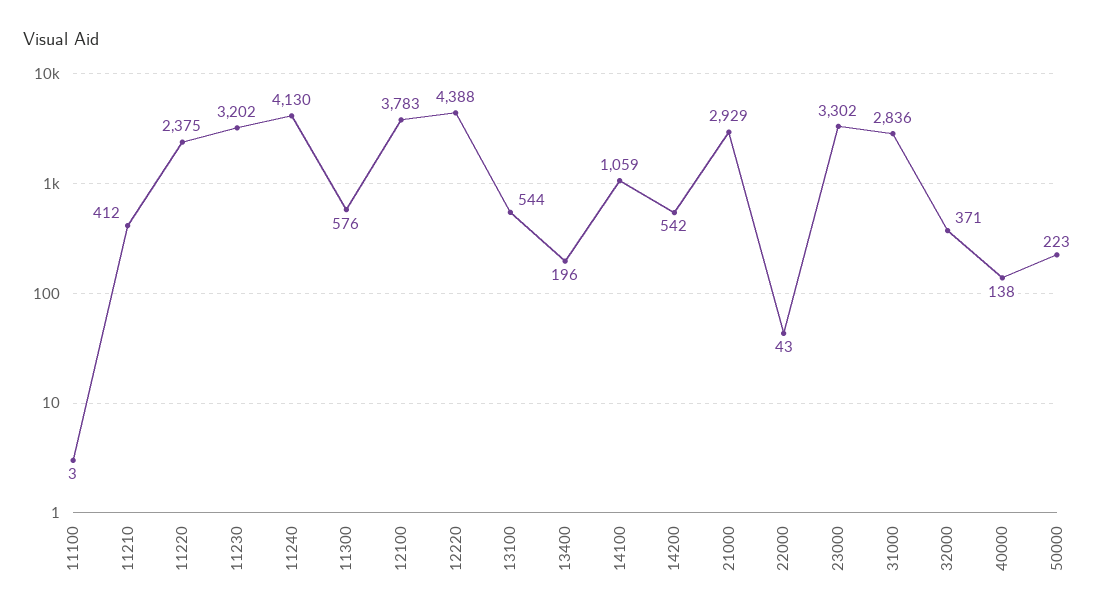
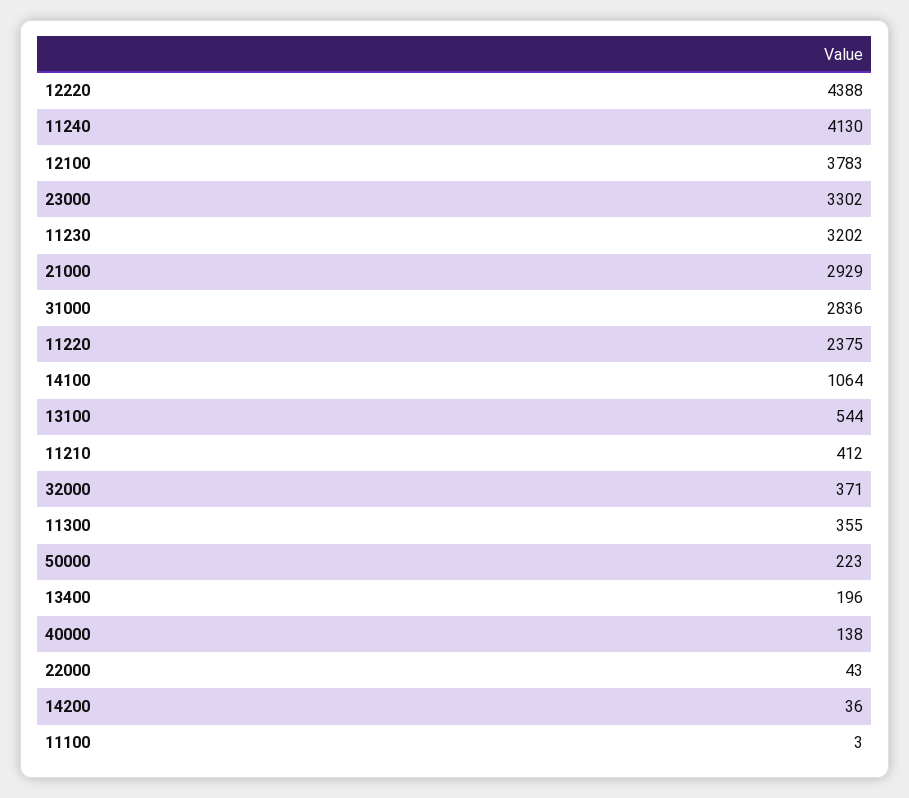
11300: 576 -> 355
14100: 1059 -> 1064
14200: 542 -> 36

